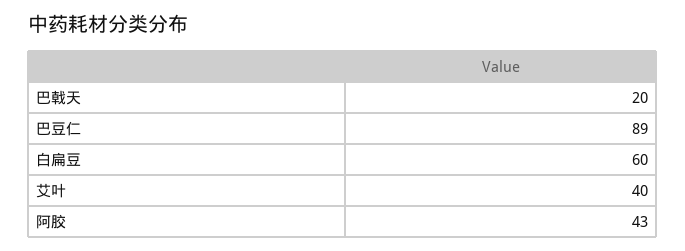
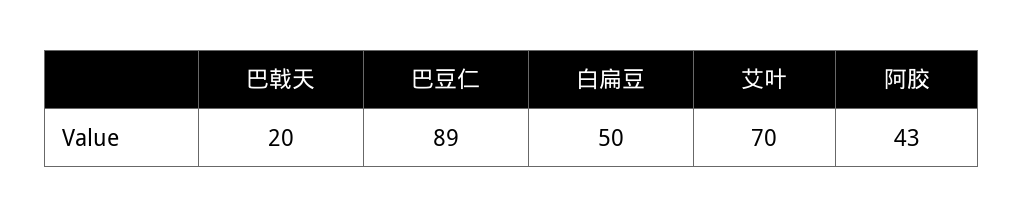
白扁豆: 60 -> 50
艾叶: 40 -> 70

